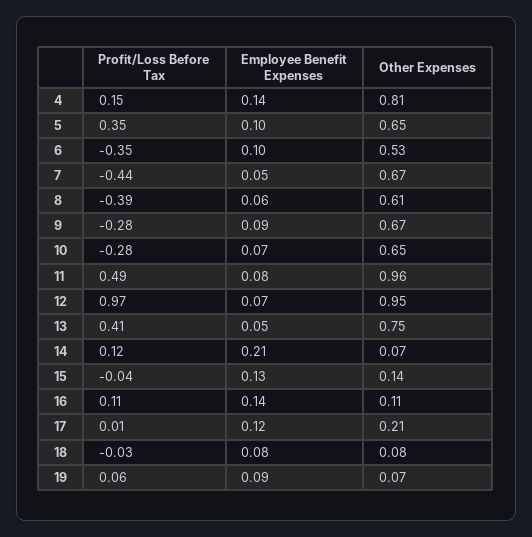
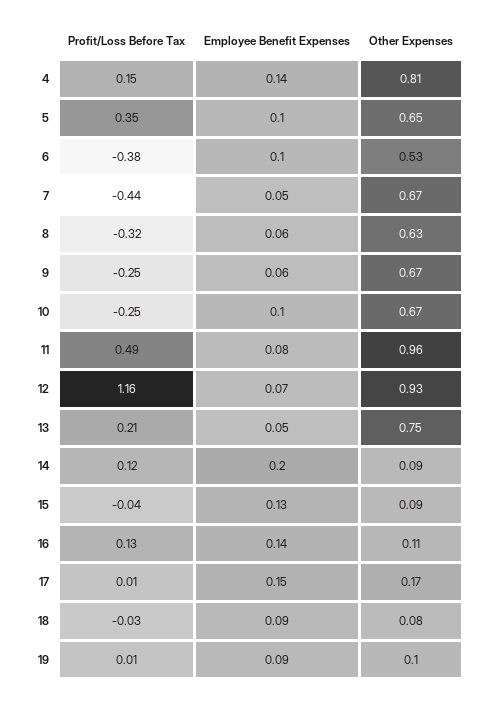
Profit/Loss Before Tax, 6: -0.35 -> -0.38
Profit/Loss Before Tax, 8: -0.39 -> -0.32
Other Expenses, 8: 0.61 -> 0.63
Profit/Loss Before Tax, 9: -0.28 -> -0.25
Employee Benefit Expenses, 9: 0.09 -> 0.06
Profit/Loss Before Tax, 10: -0.28 -> -0.25
Employee Benefit Expenses, 10: 0.07 -> 0.1
Other Expenses, 10: 0.65 -> 0.67
Profit/Loss Before Tax, 12: 0.97 -> 1.16
Other Expenses, 12: 0.95 -> 0.93
Profit/Loss Before Tax, 13: 0.41 -> 0.21
Employee Benefit Expenses, 14: 0.21 -> 0.2
Other Expenses, 14: 0.07 -> 0.09
Other Expenses, 15: 0.14 -> 0.09
Profit/Loss Before Tax, 16: 0.11 -> 0.13
Employee Benefit Expenses, 17: 0.12 -> 0.15
Other Expenses, 17: 0.21 -> 0.17
Employee Benefit Expenses, 18: 0.08 -> 0.09
Profit/Loss Before Tax, 19: 0.06 -> 0.01
Other Expenses, 19: 0.07 -> 0.1

